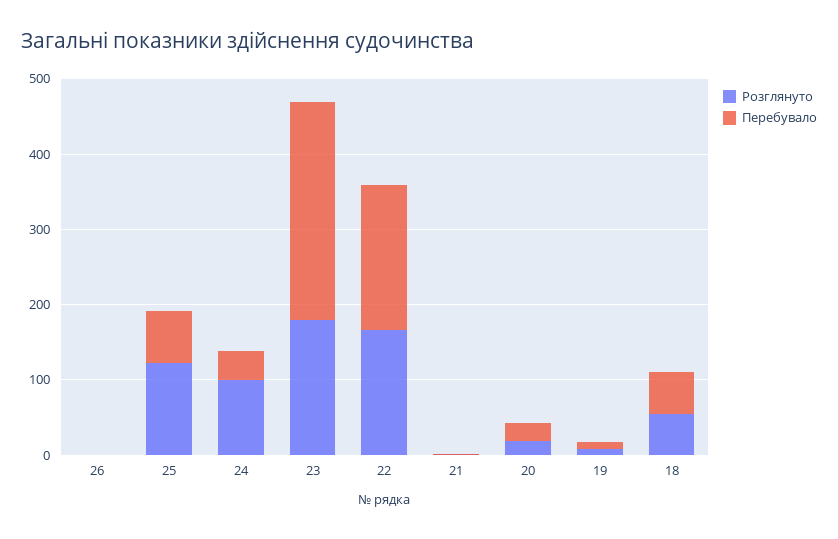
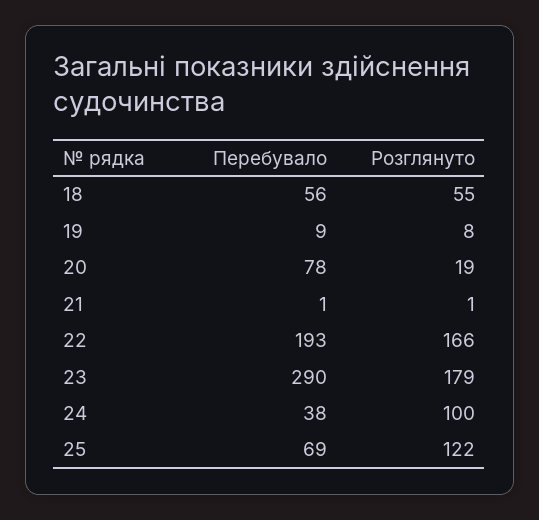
Розглянуто, 26: 0 -> none
Перебувало, 26: 0 -> none
Перебувало, 20: 20 -> 78

